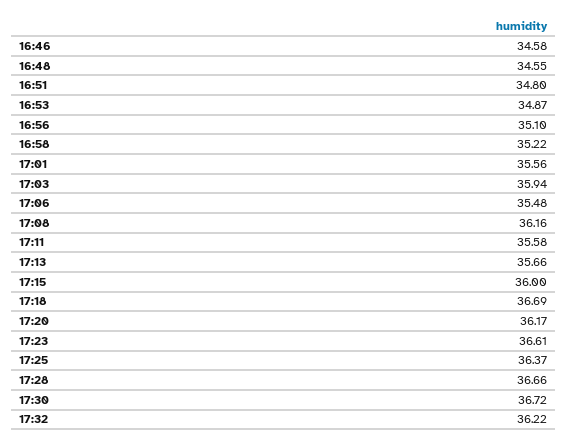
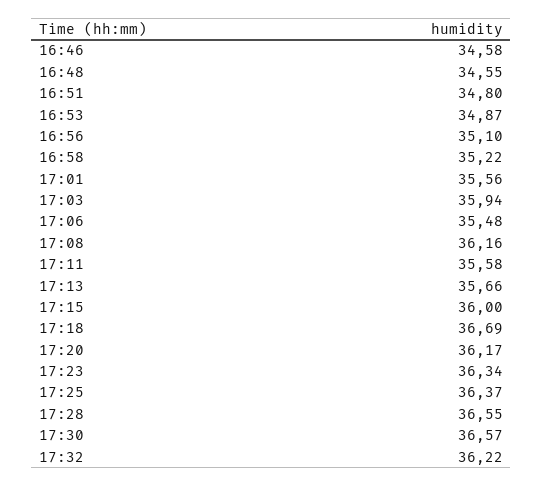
17:23: 36.61 -> 36.34
17:28: 36.66 -> 36.55
17:30: 36.72 -> 36.57

